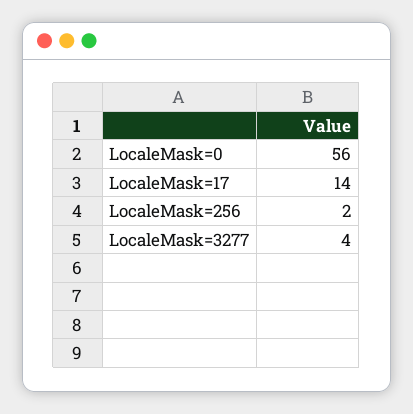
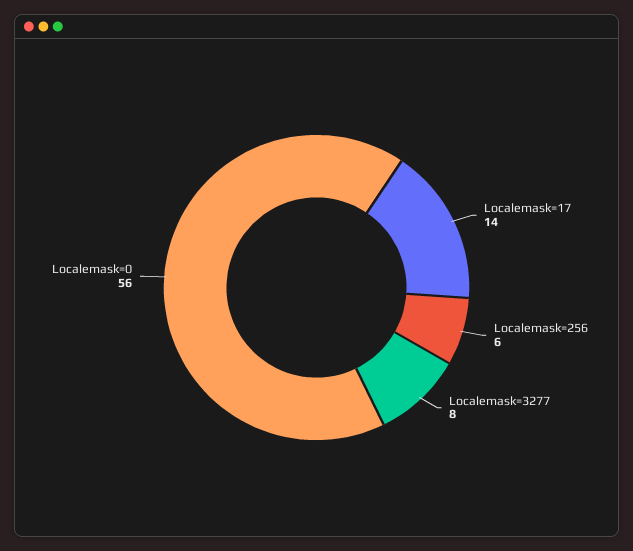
LocaleMask=256: 2 -> 6
LocaleMask=3277: 4 -> 8

